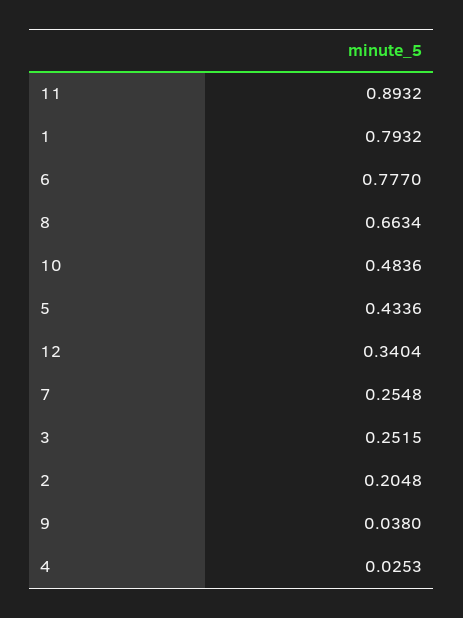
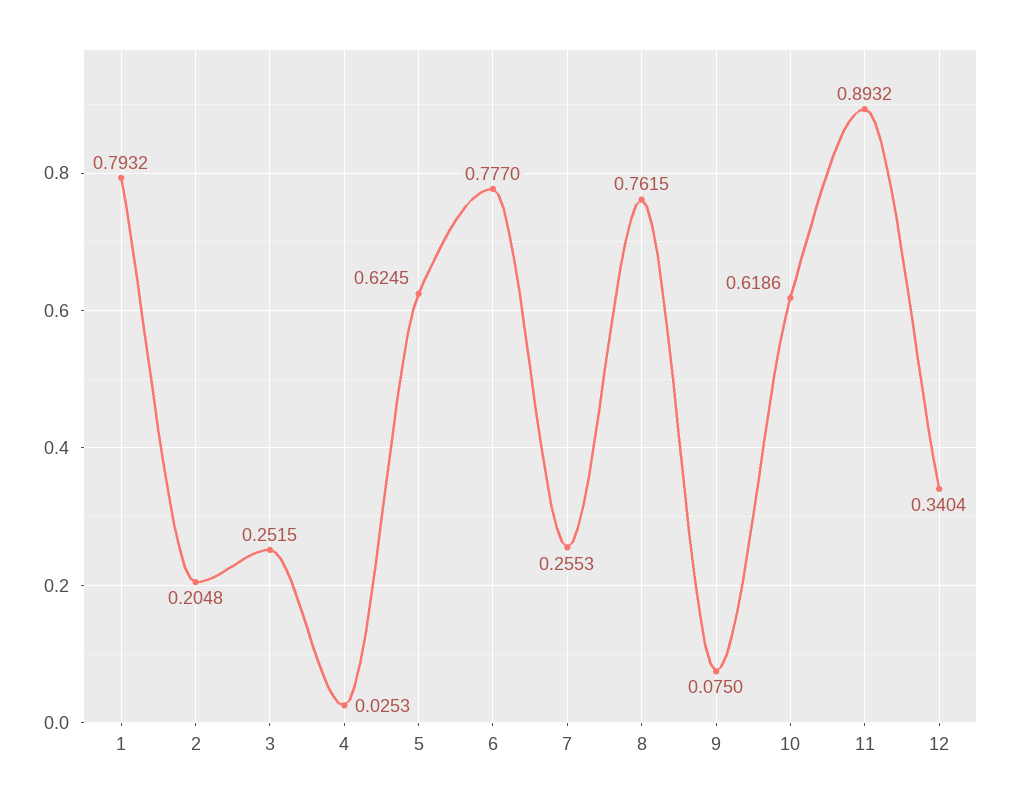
8: 0.6634 -> 0.7615
10: 0.4836 -> 0.6186
5: 0.4336 -> 0.6245
7: 0.2548 -> 0.2553
9: 0.038 -> 0.075

